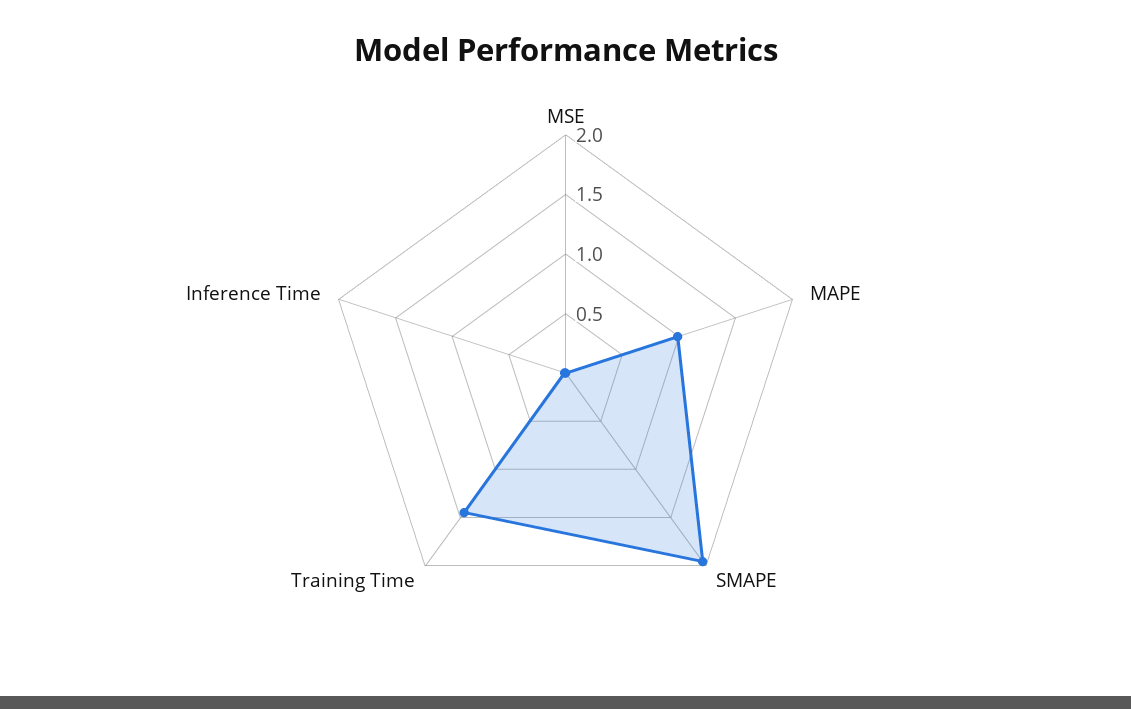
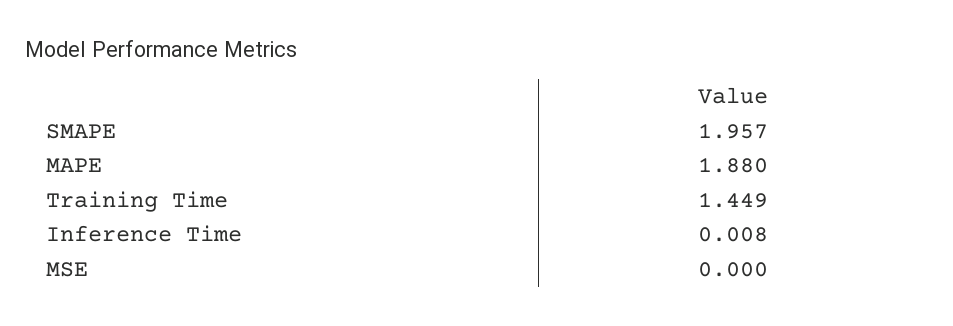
MAPE: 1 -> 1.88

